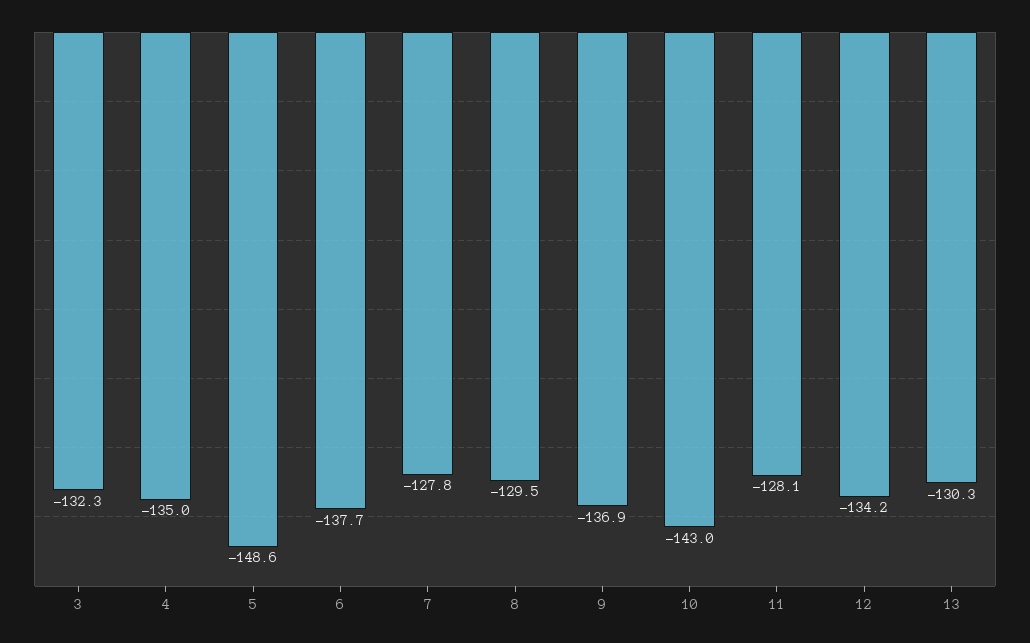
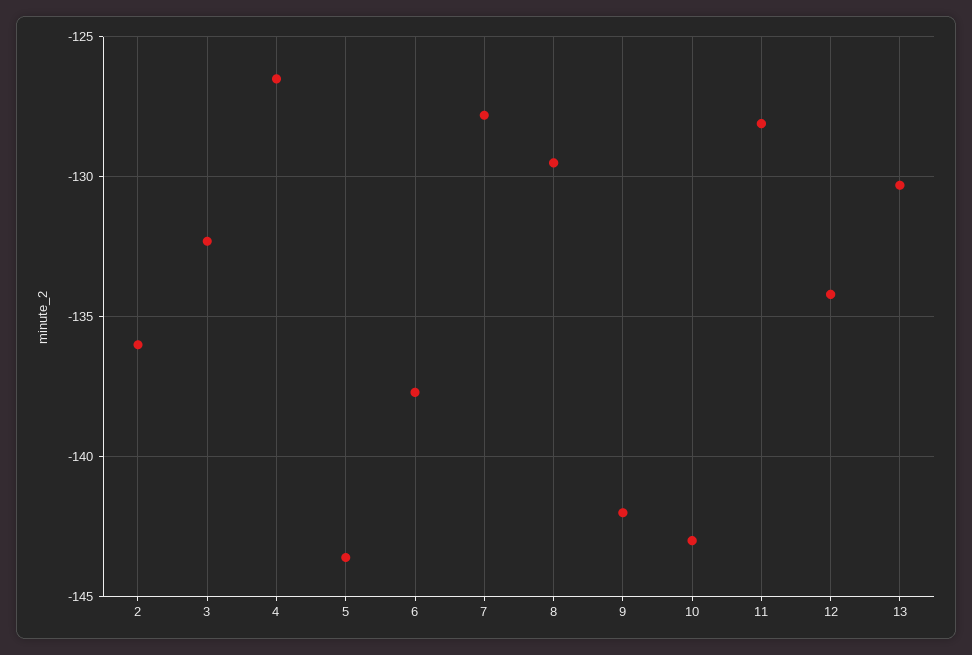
4: -135 -> -126.5
5: -148.6 -> -143.5
9: -136.9 -> -142
2: none -> -136

